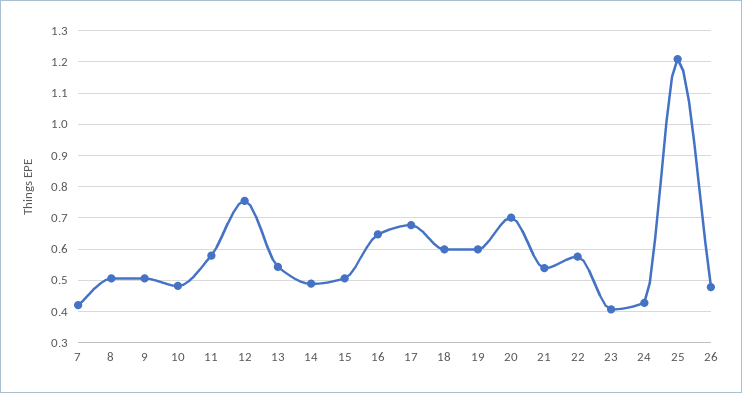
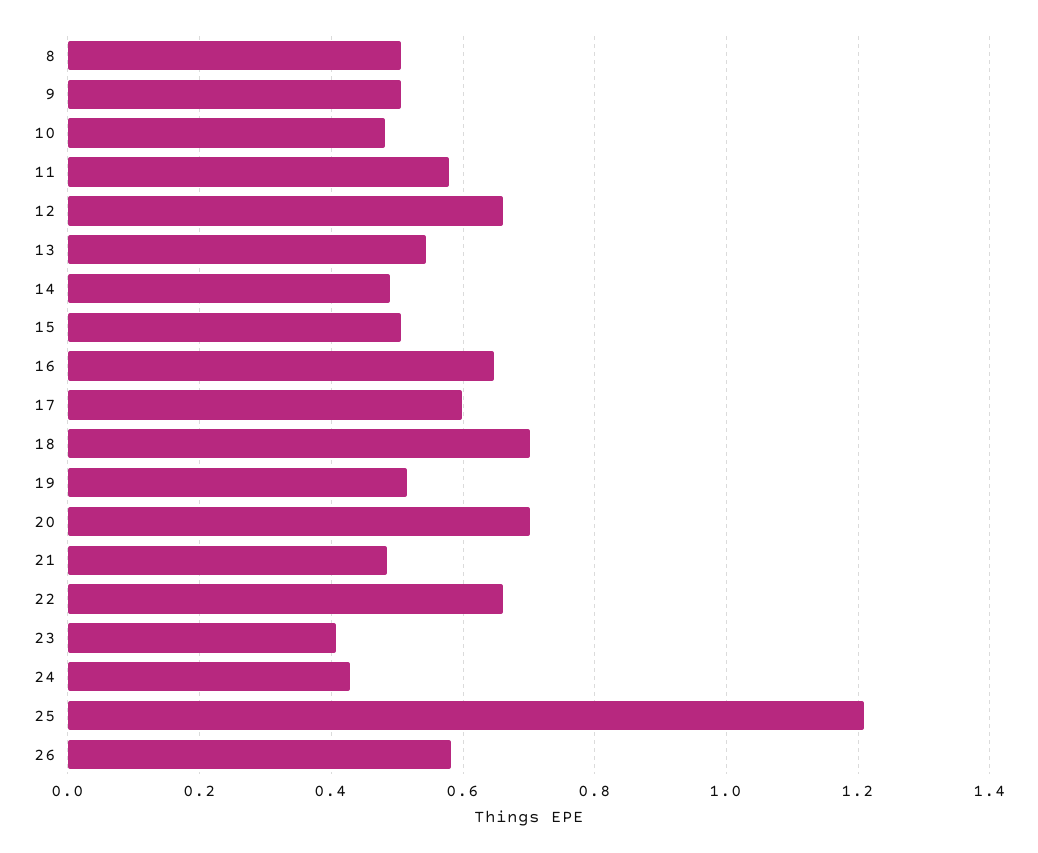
7: 0.42 -> none
12: 0.76 -> 0.66
17: 0.68 -> 0.6
18: 0.6 -> 0.7
19: 0.6 -> 0.52
21: 0.54 -> 0.48
22: 0.58 -> 0.66
26: 0.48 -> 0.58

